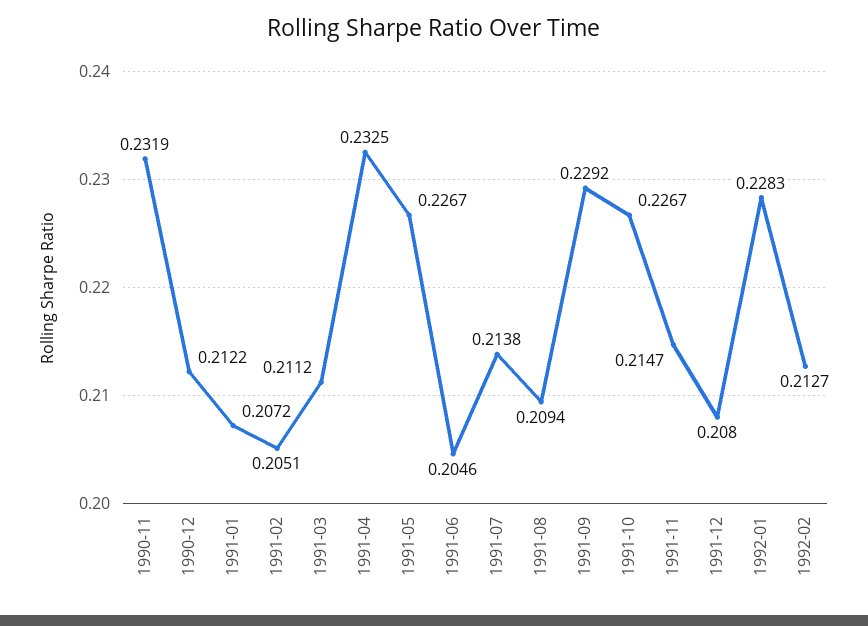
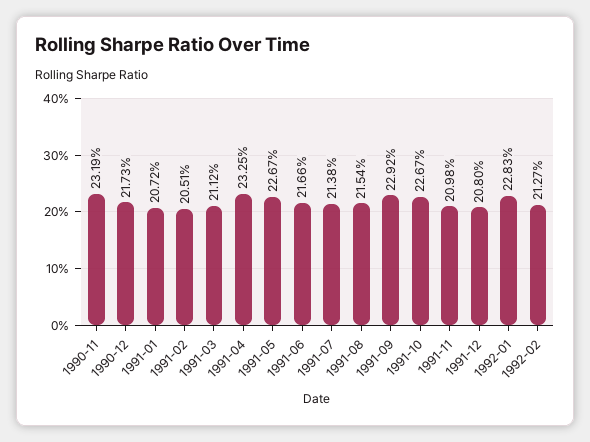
1990-12: 0.2122 -> 0.2173
1991-06: 0.2046 -> 0.2166
1991-08: 0.2094 -> 0.2154
1991-11: 0.2147 -> 0.2098

